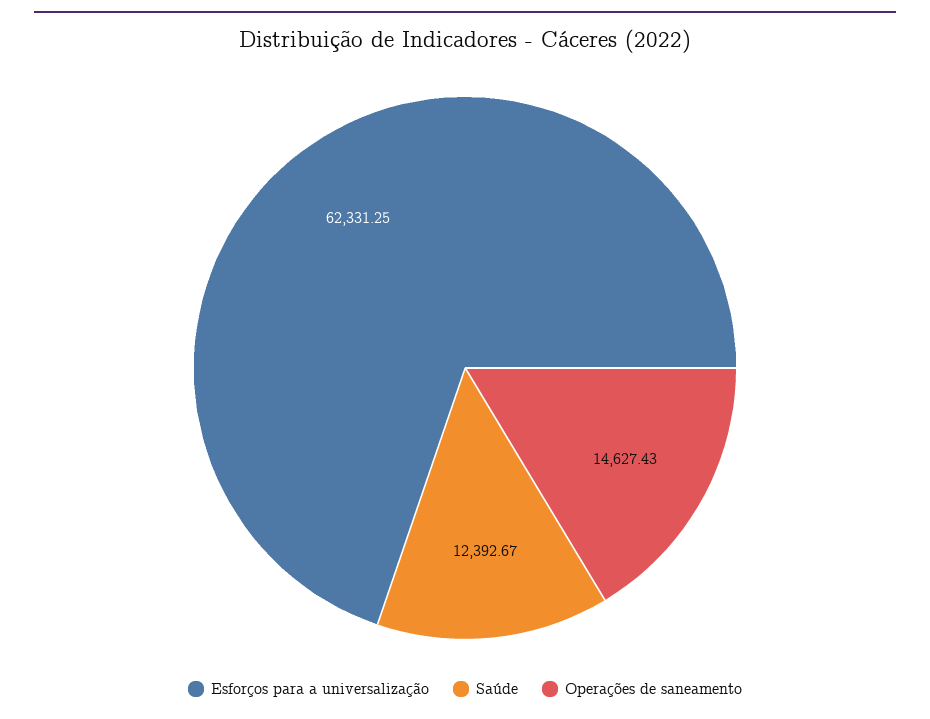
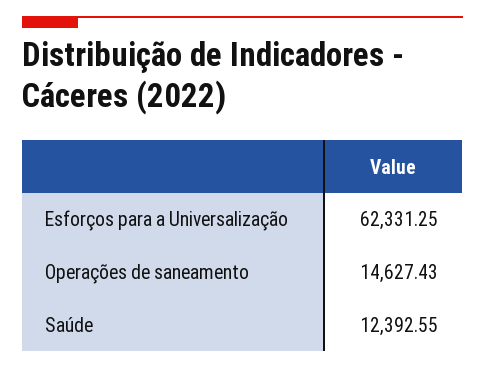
Saúde: 12392.67 -> 12392.55

